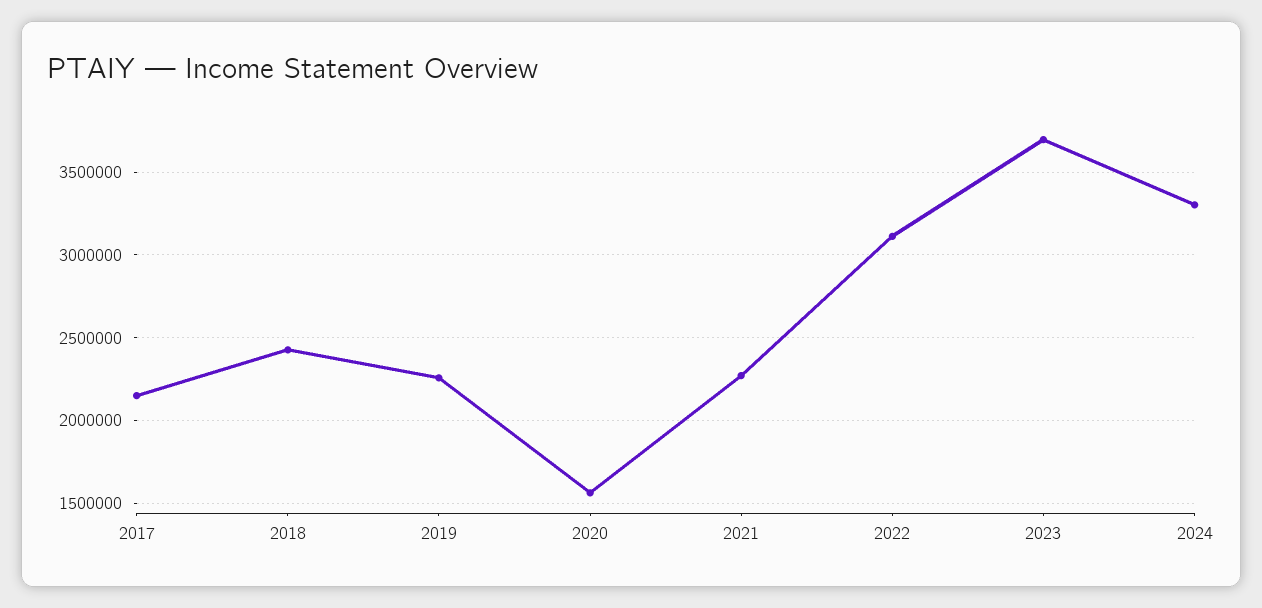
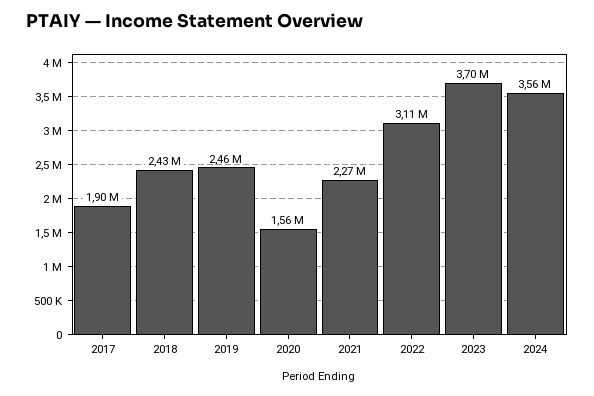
2017: 2150000 -> 1900000
2019: 2250000 -> 2460000
2024: 3300000 -> 3560000

